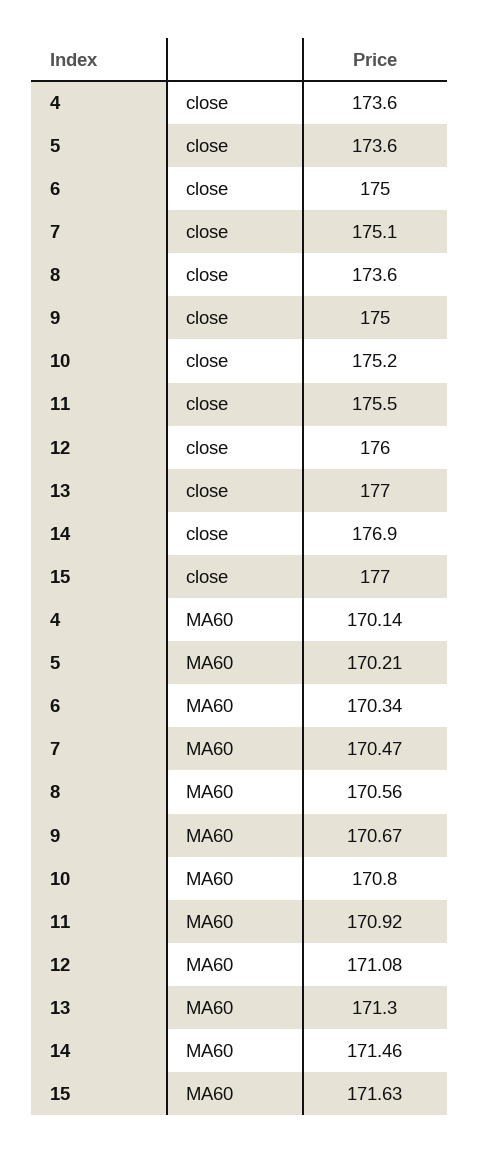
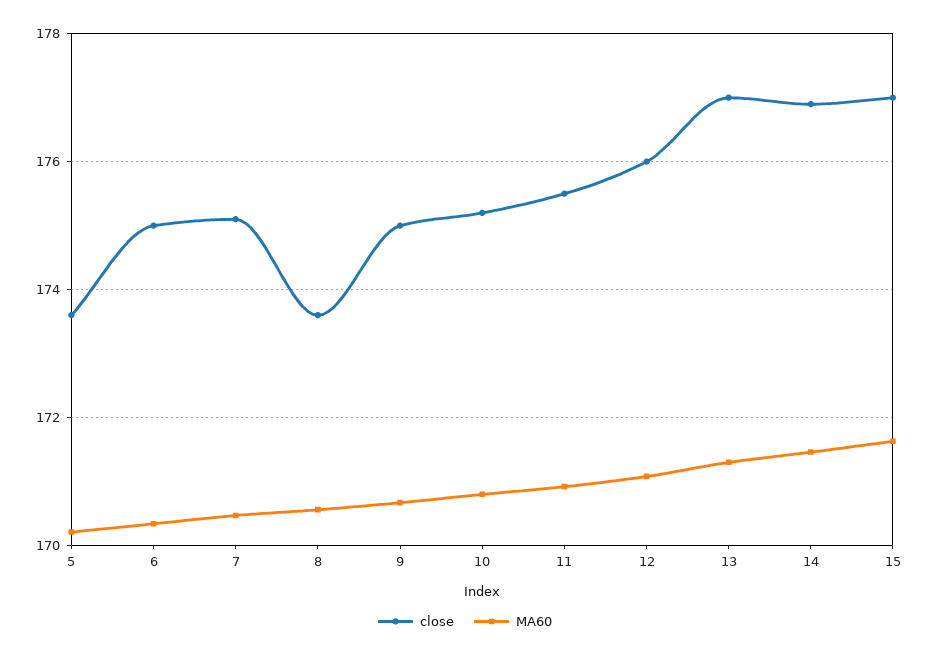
close, 4: 173.6 -> none
MA60, 4: 170.14 -> none

